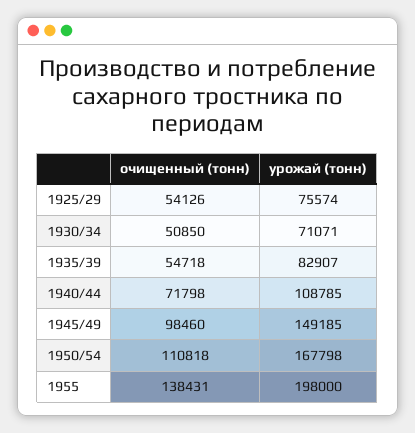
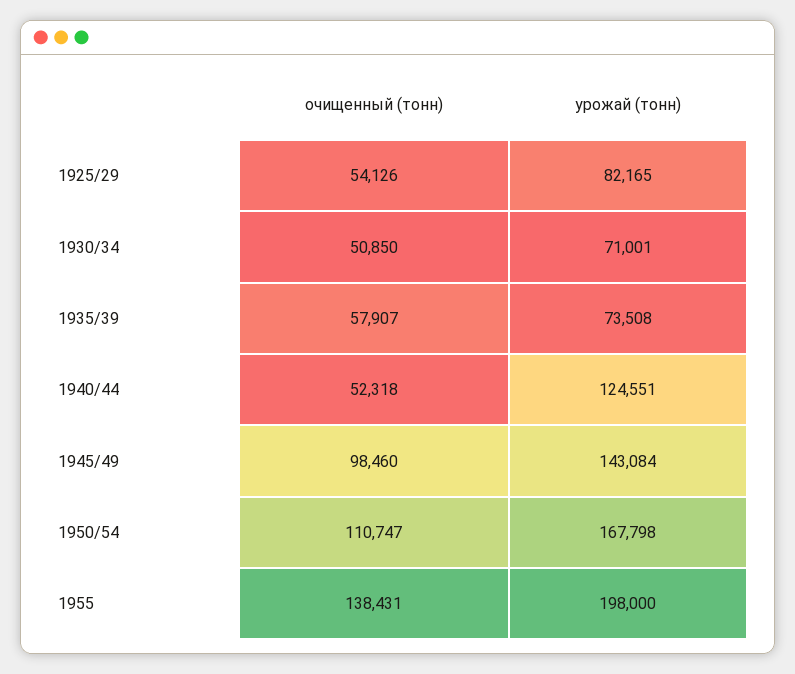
урожай (тонн), 1925/29: 75574 -> 82165
урожай (тонн), 1930/34: 71071 -> 71001
очищенный (тонн), 1935/39: 54718 -> 57907
урожай (тонн), 1935/39: 82907 -> 73508
очищенный (тонн), 1940/44: 71798 -> 52318
урожай (тонн), 1940/44: 108785 -> 124551
урожай (тонн), 1945/49: 149185 -> 143084
очищенный (тонн), 1950/54: 110818 -> 110747

